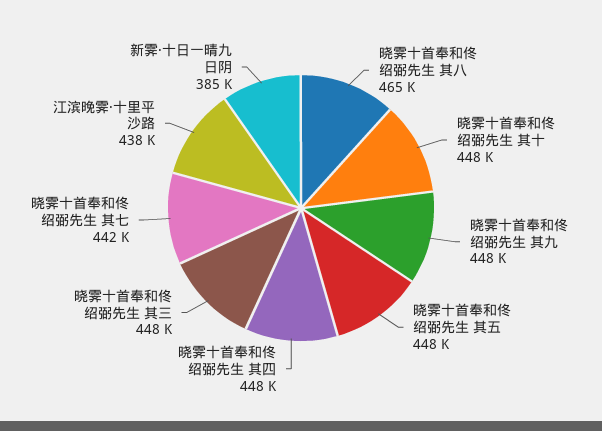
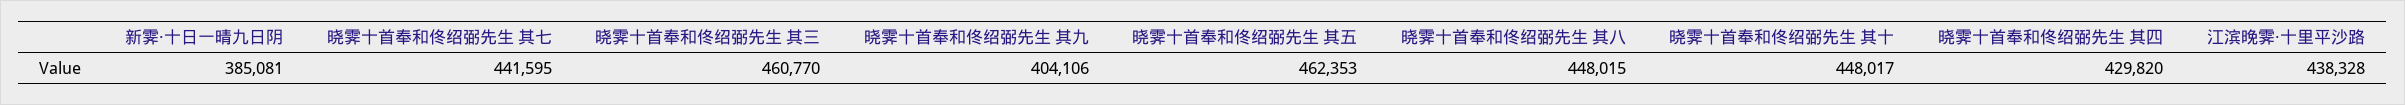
晓霁十首奉和佟绍弼先生 其八: 465000 -> 448015
晓霁十首奉和佟绍弼先生 其九: 448000 -> 404106
晓霁十首奉和佟绍弼先生 其五: 448000 -> 462353
晓霁十首奉和佟绍弼先生 其四: 448000 -> 429820
晓霁十首奉和佟绍弼先生 其三: 448000 -> 460770

